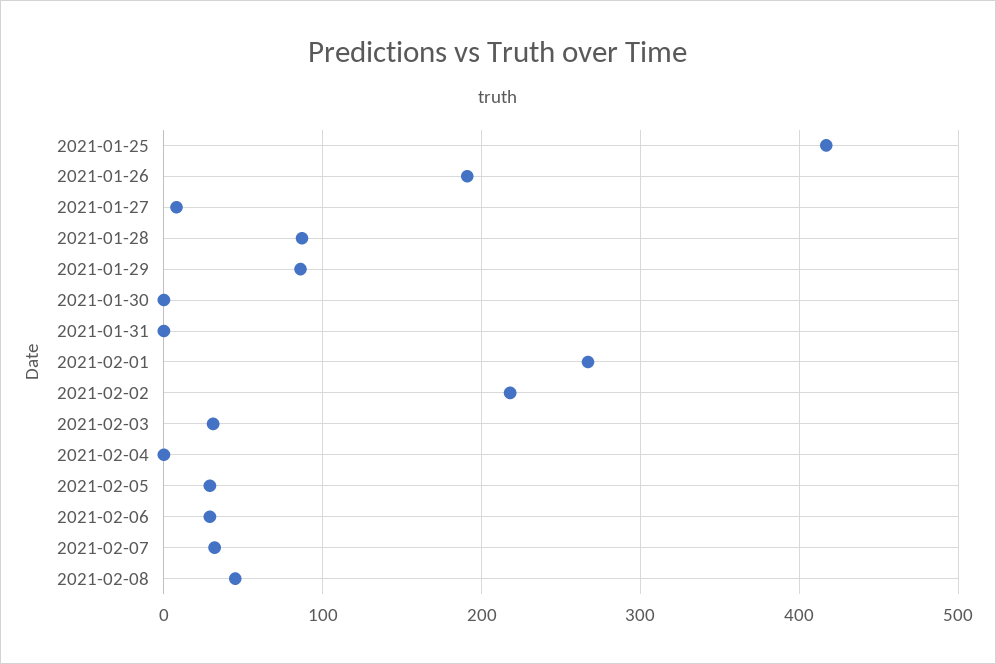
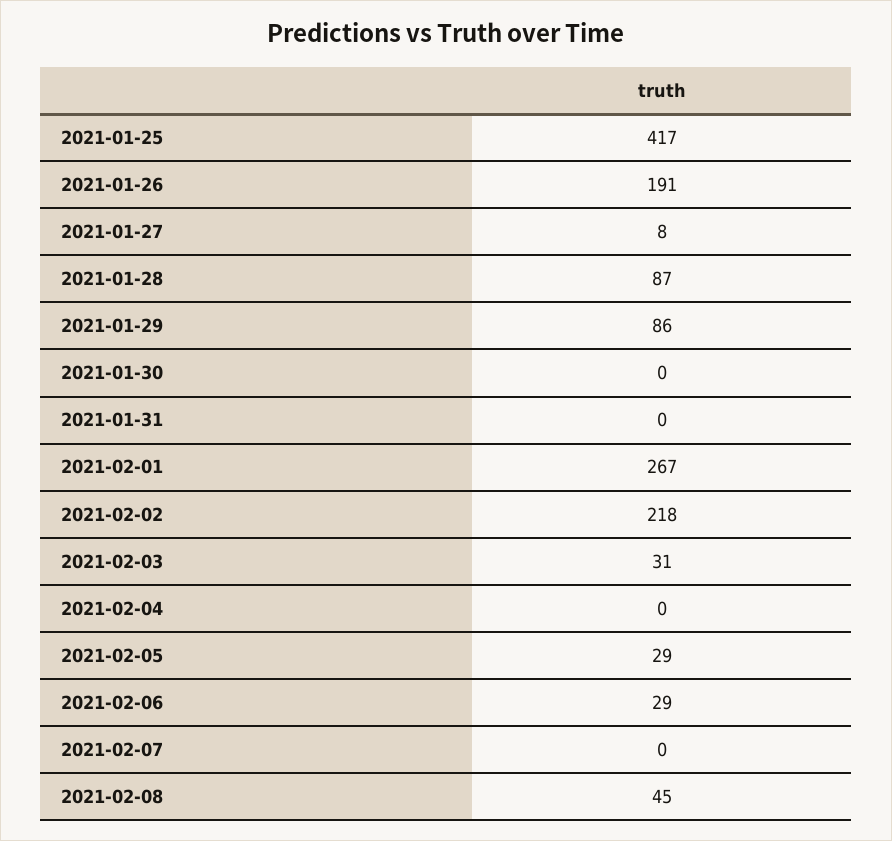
2021-02-07: 30 -> 0

